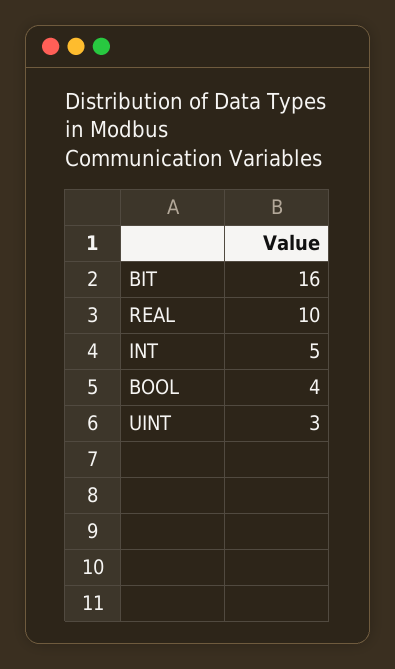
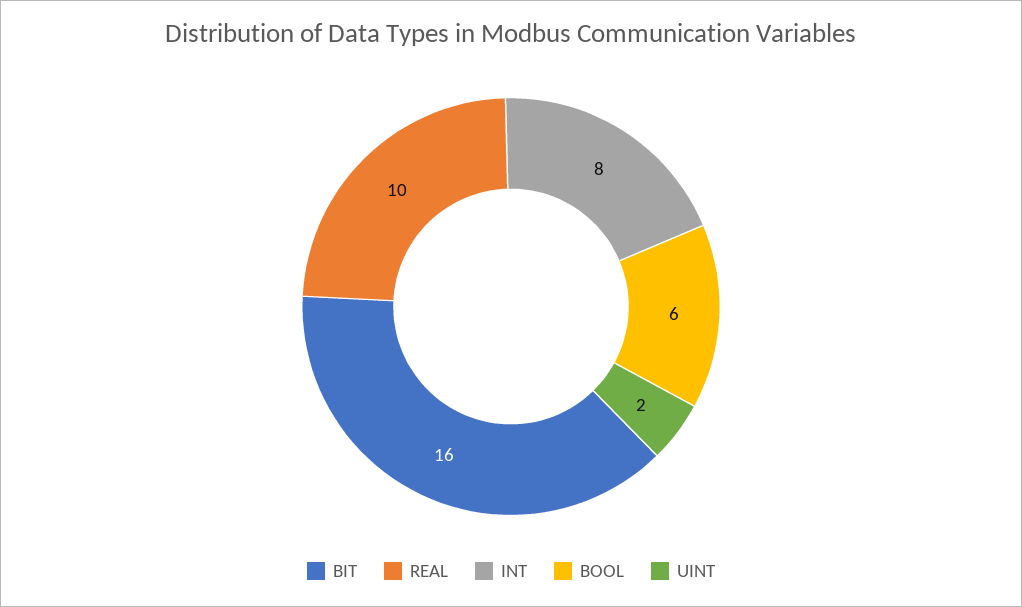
INT: 5 -> 8
BOOL: 4 -> 6
UINT: 3 -> 2

